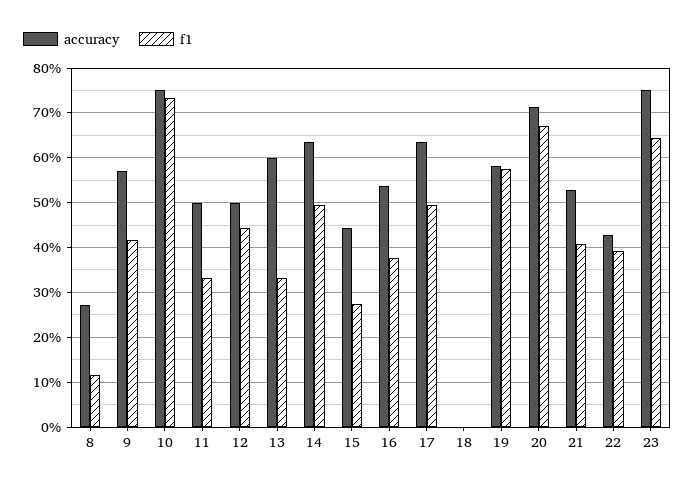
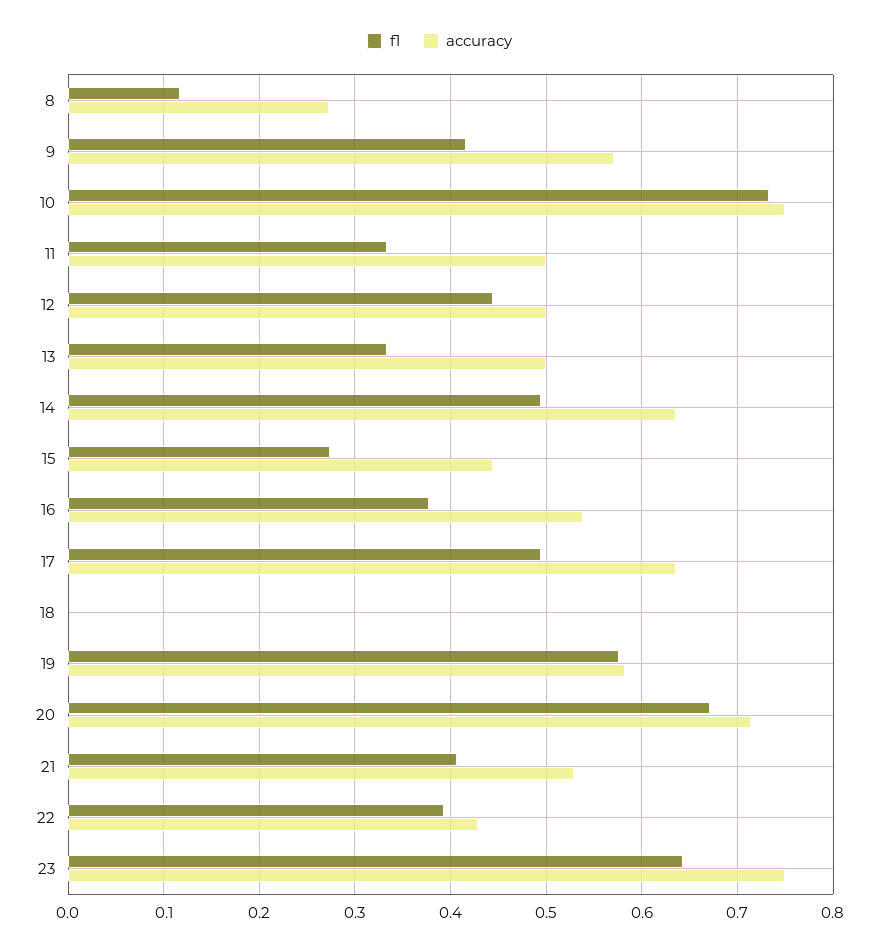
accuracy, 13: 0.6 -> 0.5

